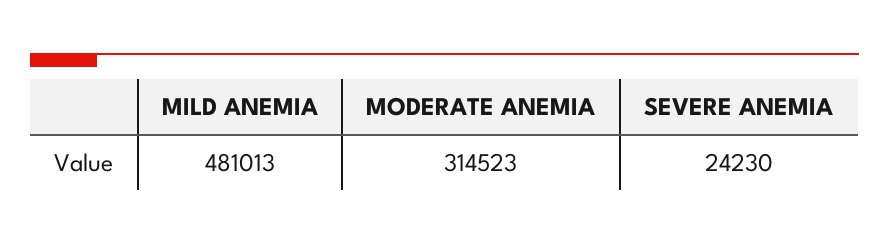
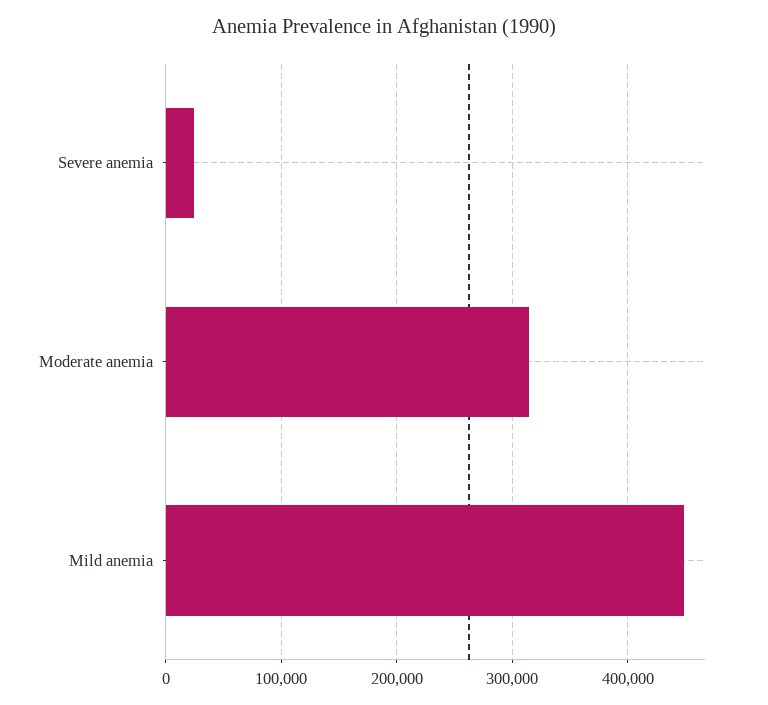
MILD ANEMIA: 481013 -> 450000

